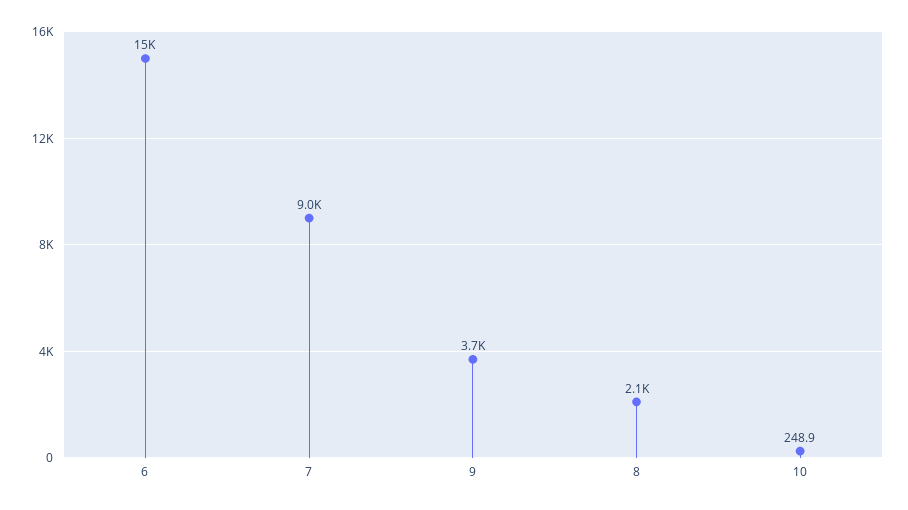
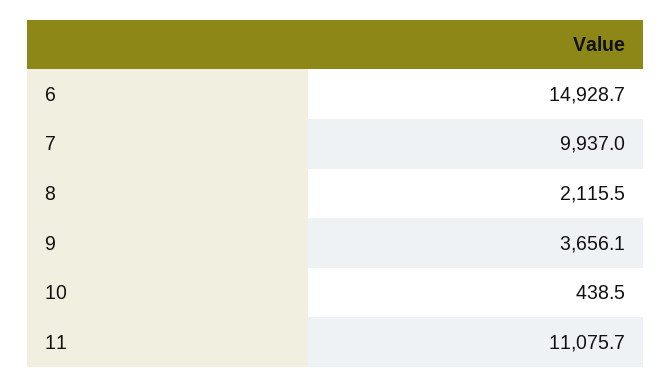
7: 9000 -> 9937
10: 248.9 -> 438.5
11: none -> 11075.7

